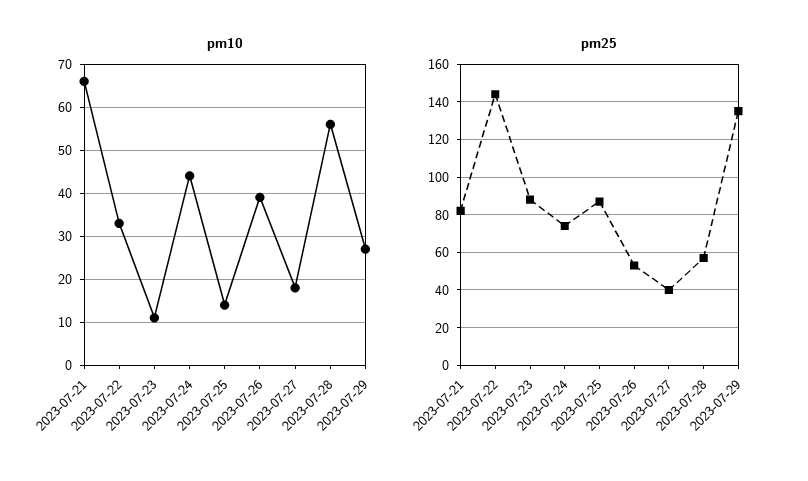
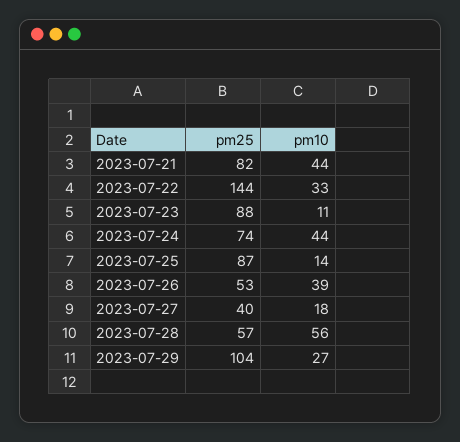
pm10, 2023-07-21: 65 -> 44
pm25, 2023-07-29: 135 -> 104

